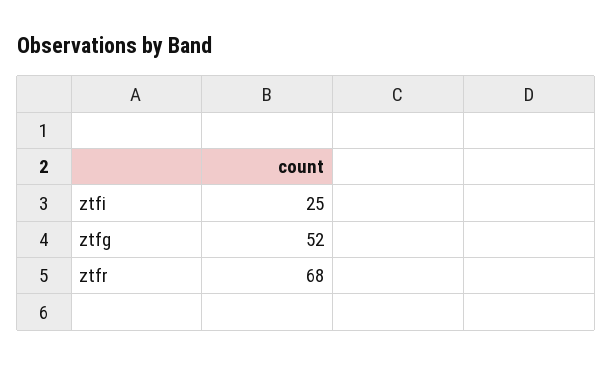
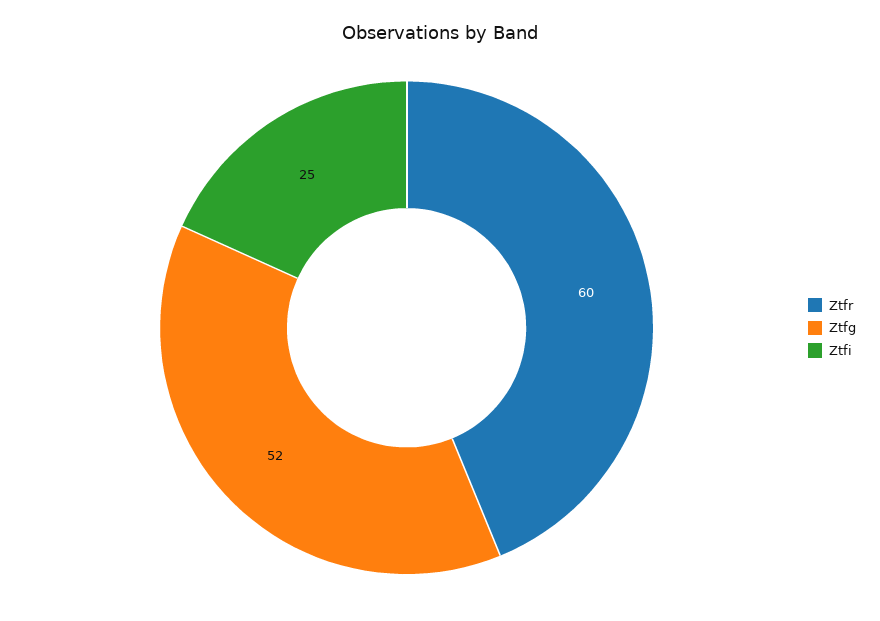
ztfr: 68 -> 60

